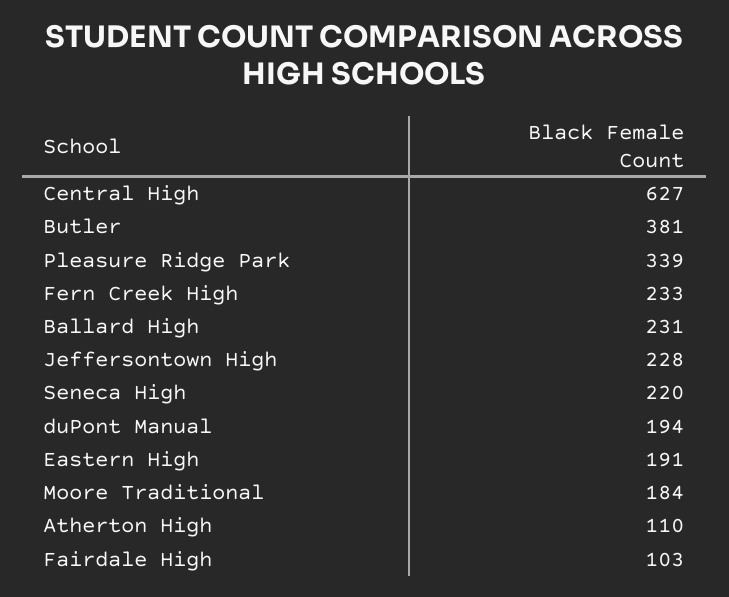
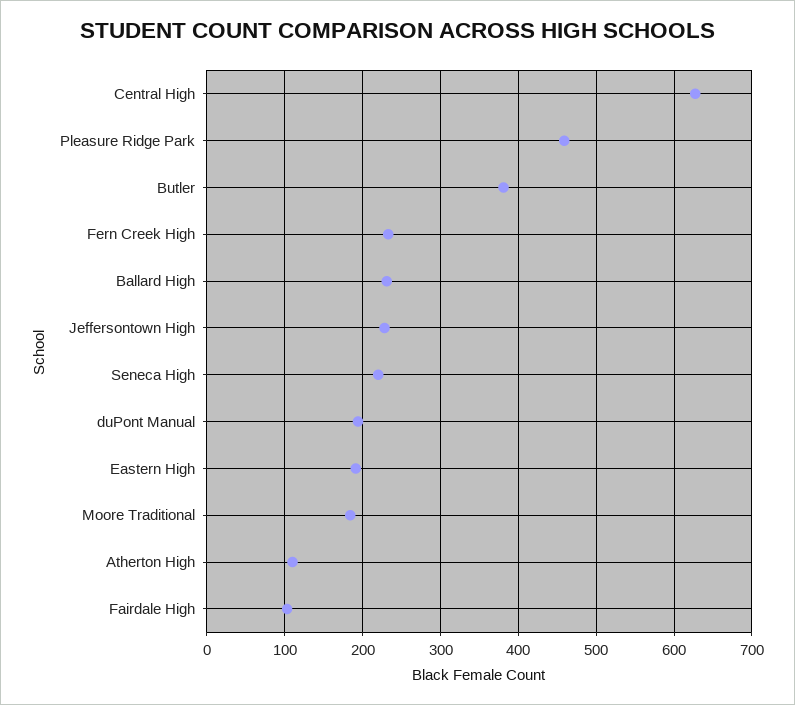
Pleasure Ridge Park: 339 -> 460

